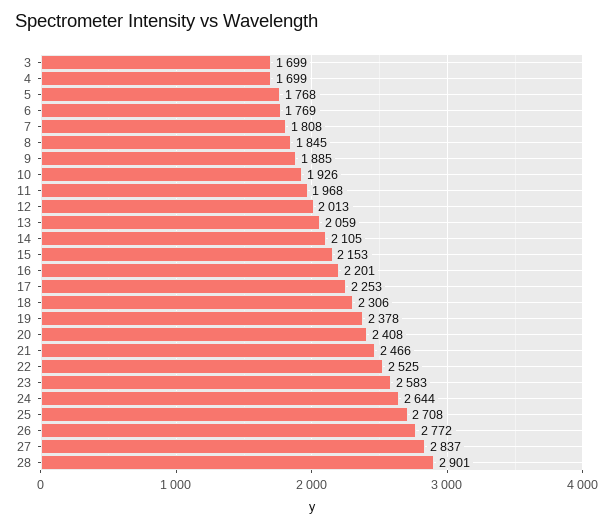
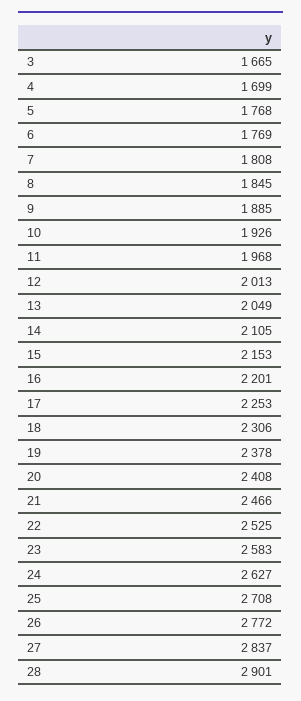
3: 1699 -> 1665
13: 2059 -> 2049
24: 2644 -> 2627

